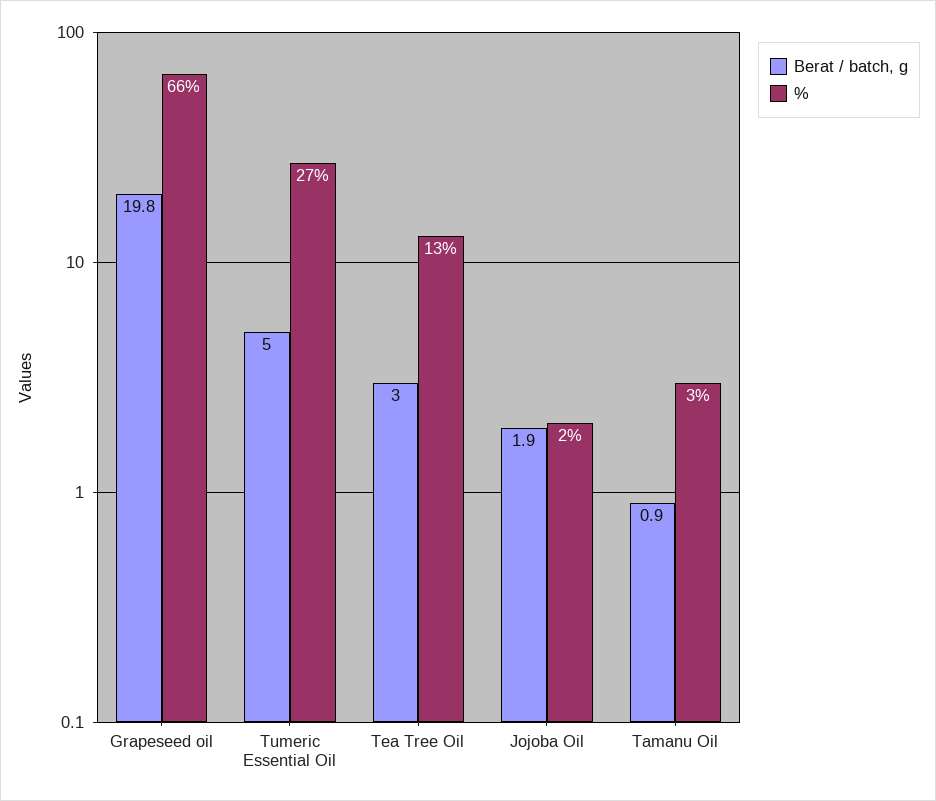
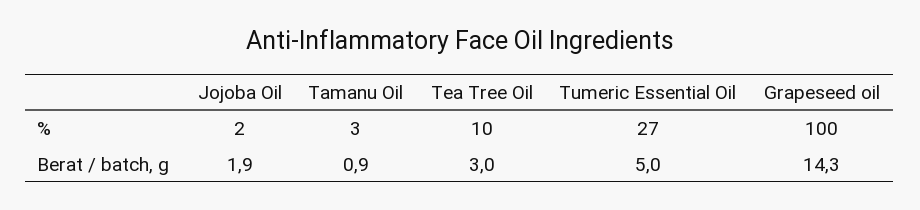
Berat / batch, g, Grapeseed oil: 19.8 -> 14.3
%, Grapeseed oil: 66 -> 100
%, Tea Tree Oil: 13 -> 10

